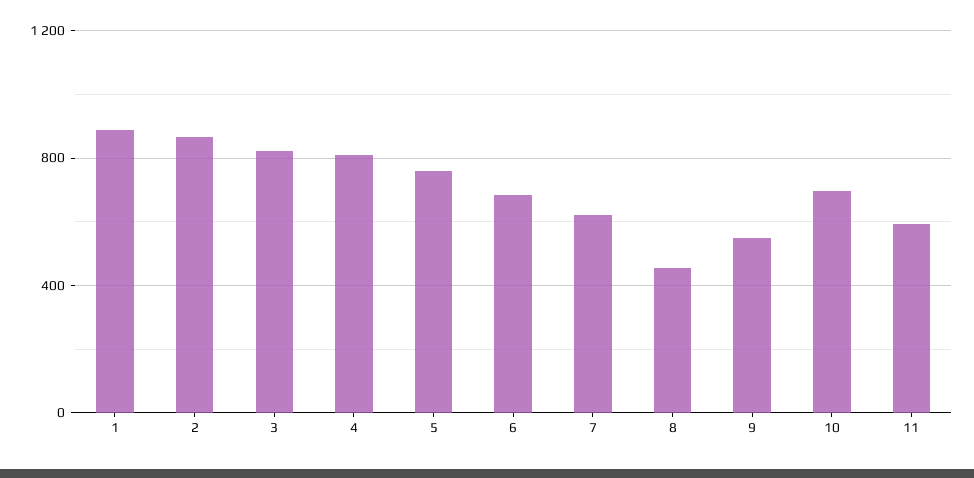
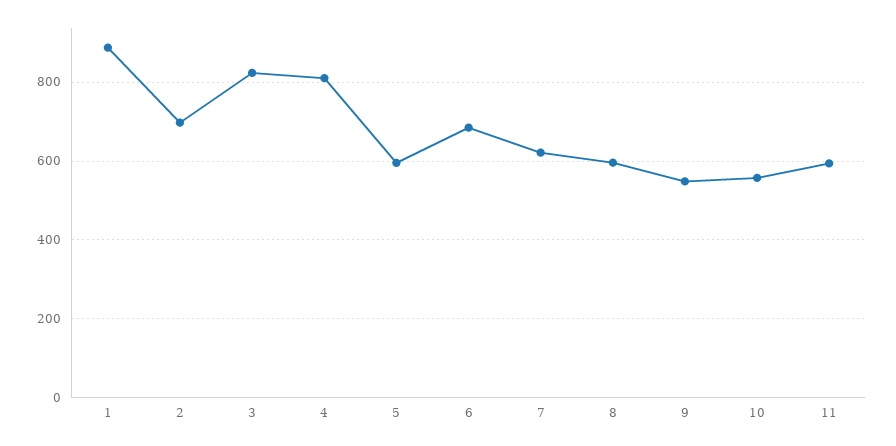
2: 850 -> 700
5: 750 -> 600
8: 450 -> 600
10: 700 -> 560

